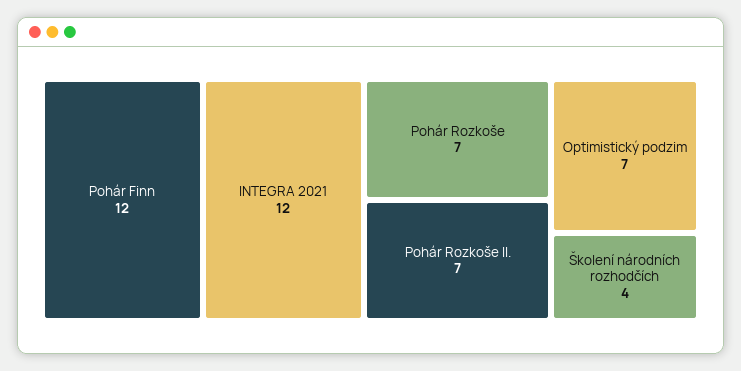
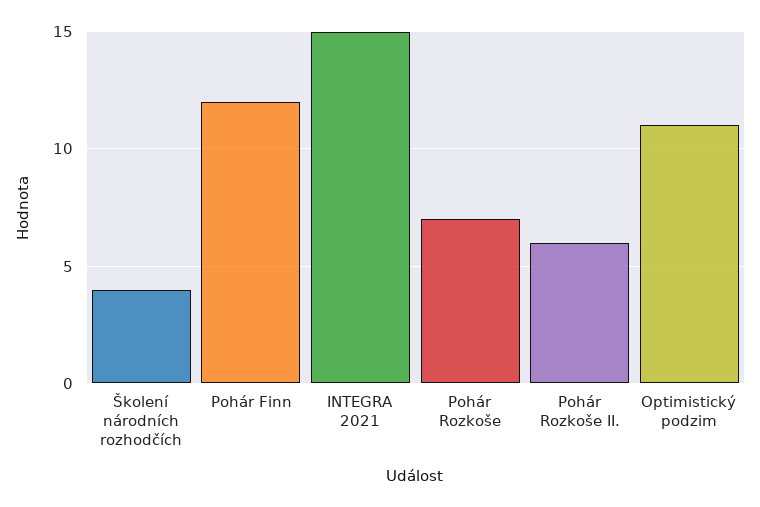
INTEGRA 2021: 12 -> 15
Pohár Rozkoše II.: 7 -> 6
Optimistický podzim: 7 -> 11

